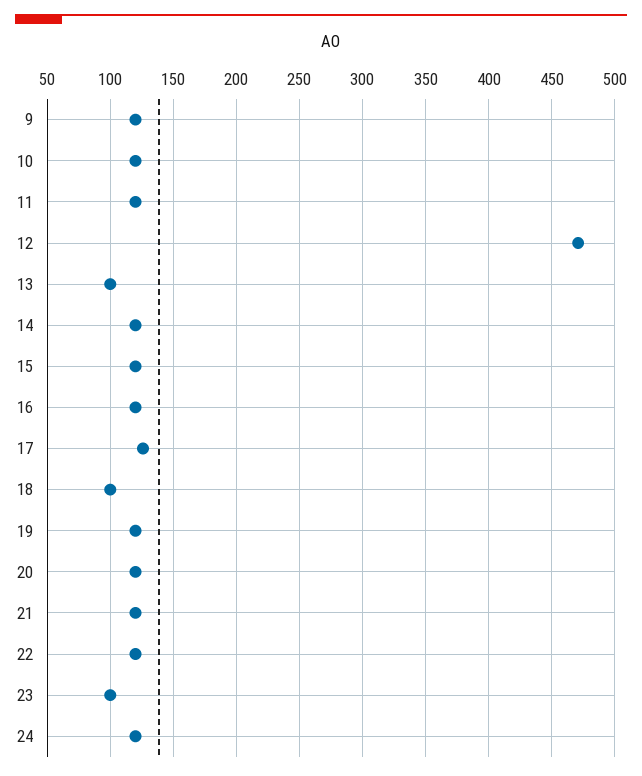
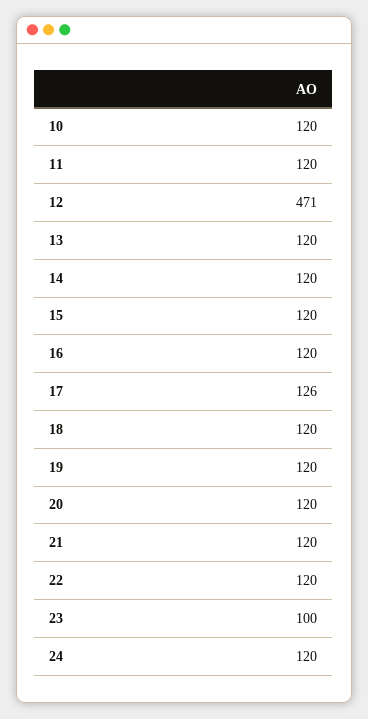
9: 120 -> none
13: 100 -> 120
18: 100 -> 120

